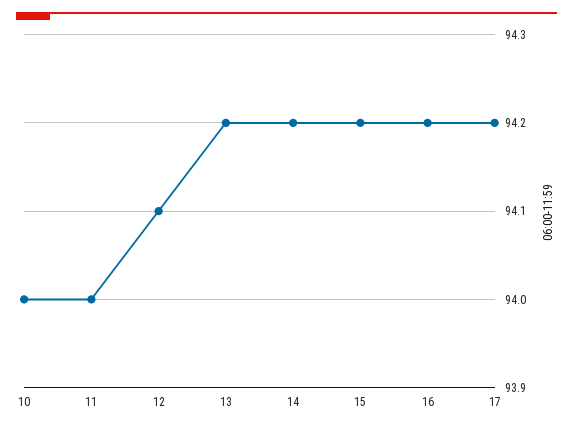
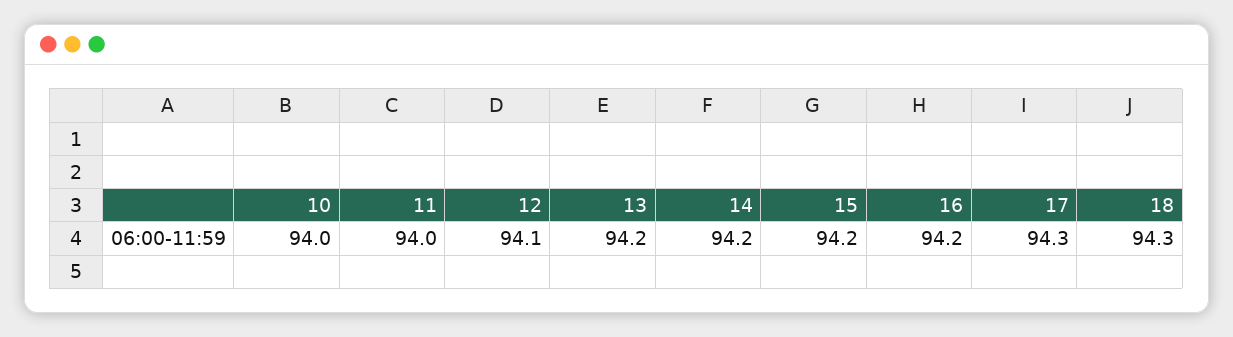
17: 94.2 -> 94.3
18: none -> 94.3

